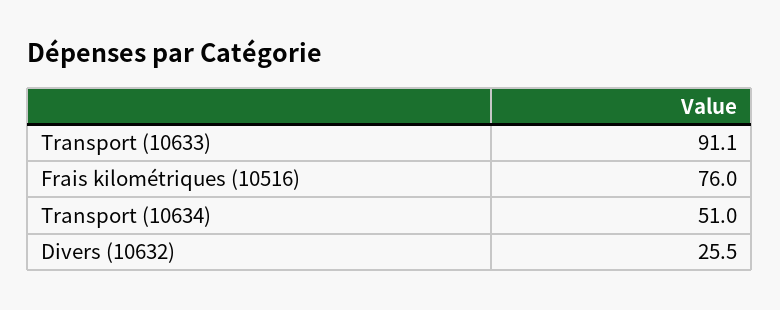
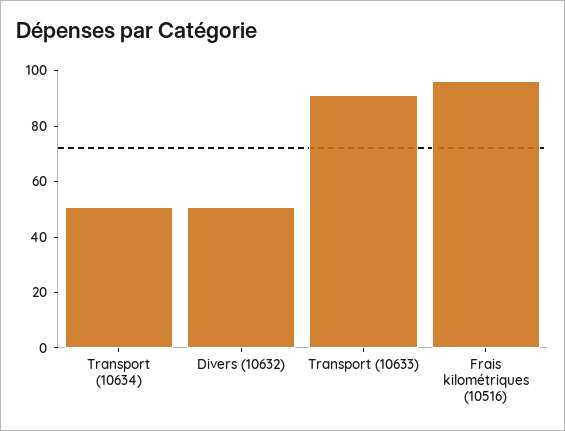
Frais kilométriques (10516): 76 -> 95
Divers (10632): 25.5 -> 50

